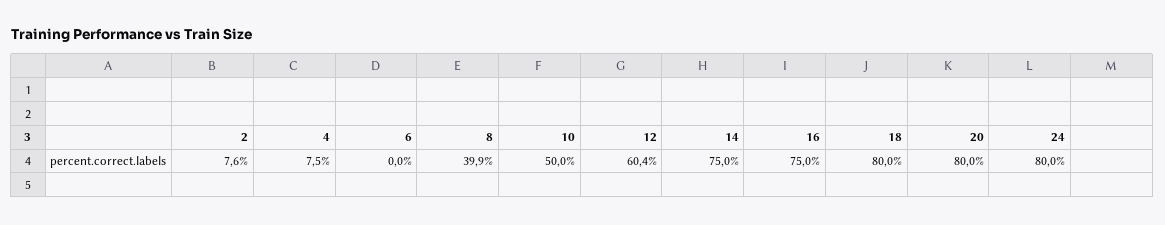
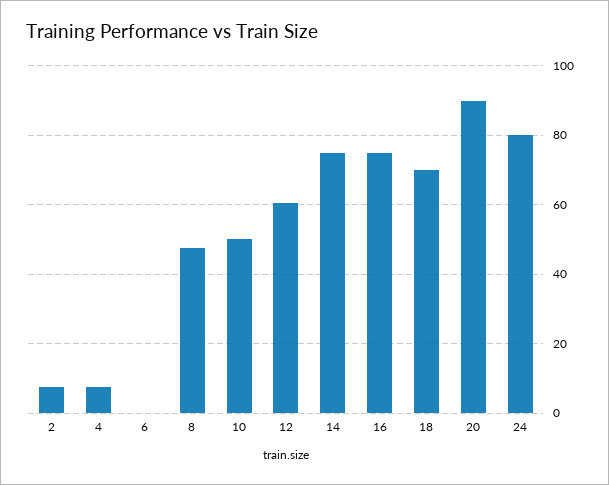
8: 39.9 -> 48
18: 80 -> 70
20: 80 -> 90

